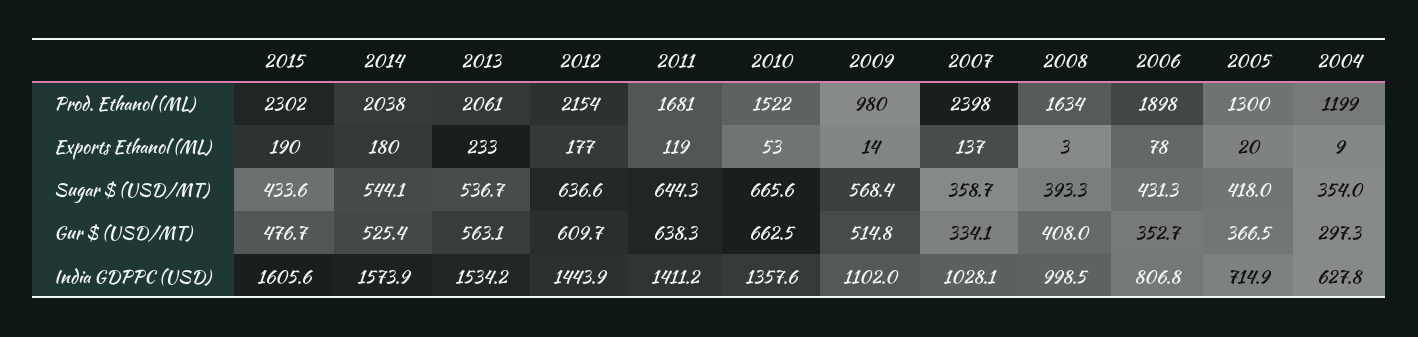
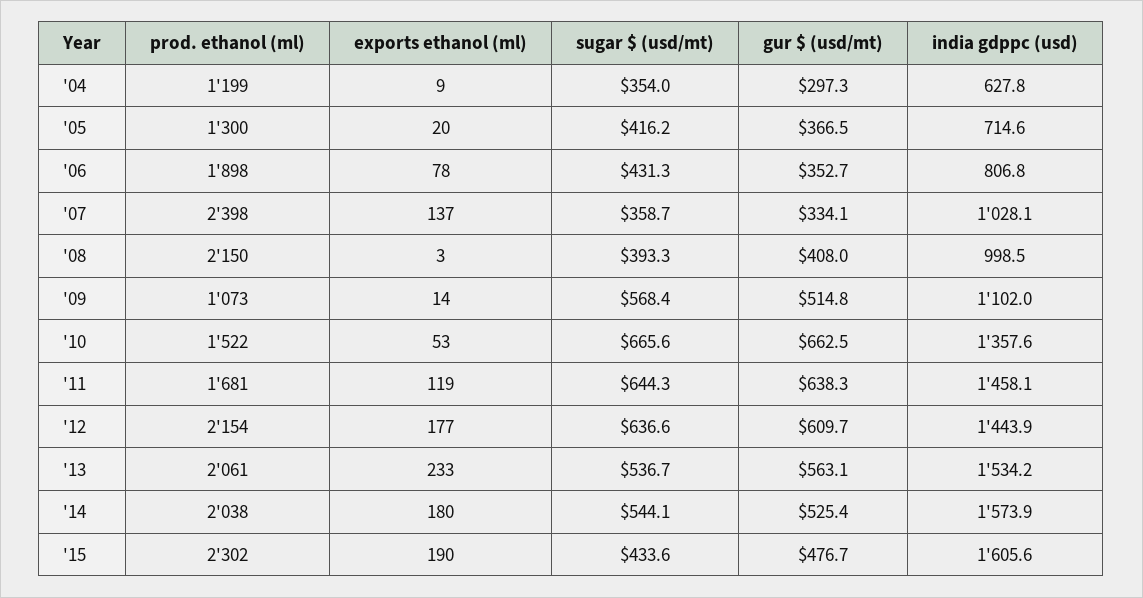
2009, Prod. Ethanol (ML): 980 -> 1073
2008, Prod. Ethanol (ML): 1634 -> 2150
2005, Sugar $ (USD/MT): 418 -> 416.2
2011, India GDPPC (USD): 1411.2 -> 1458.1
2005, India GDPPC (USD): 714.9 -> 714.6

